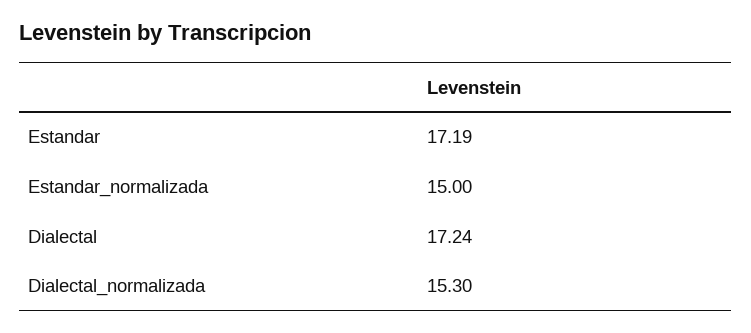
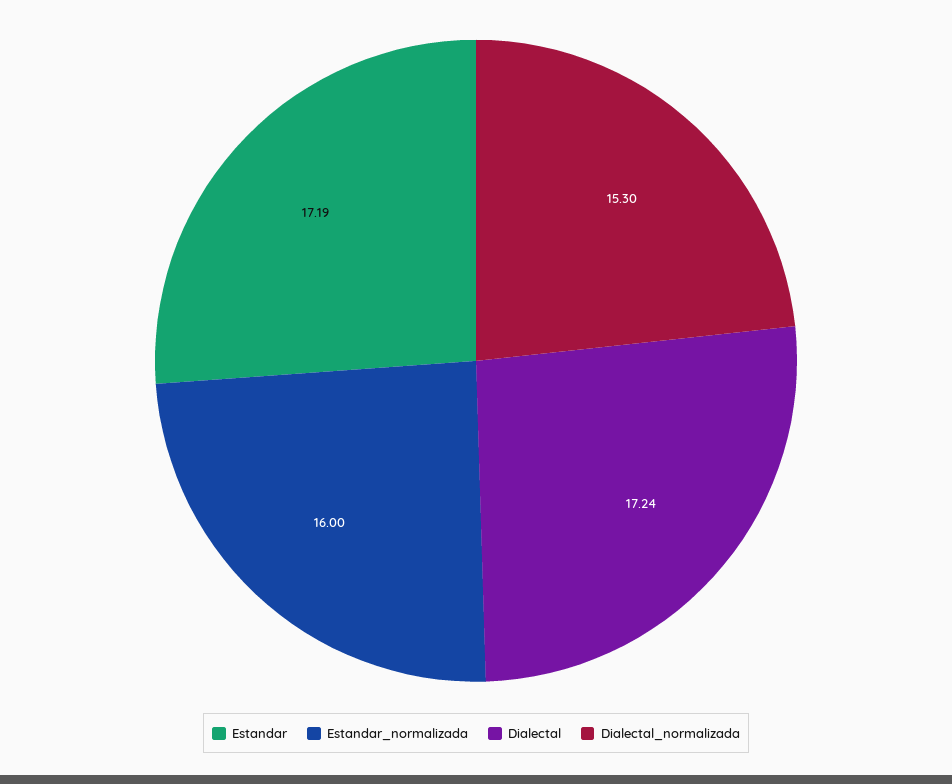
Estandar_normalizada: 15 -> 16

